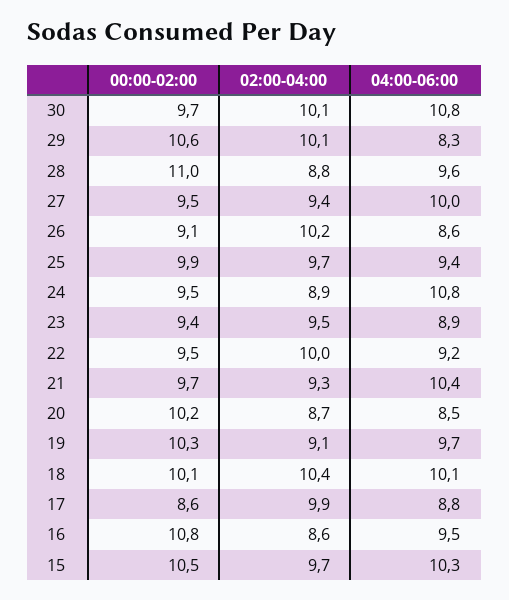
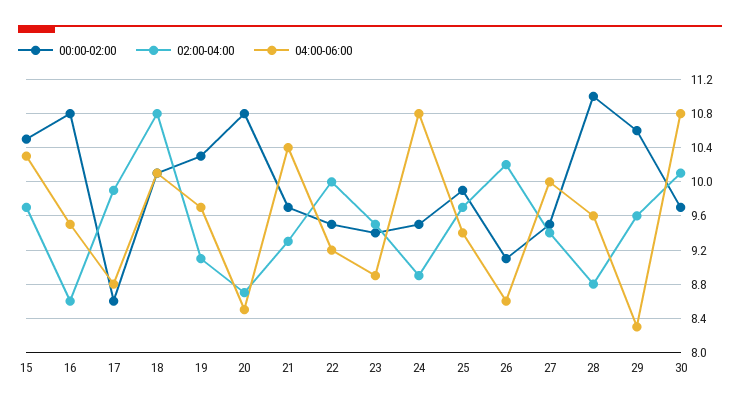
02:00-04:00, 29: 10.1 -> 9.6
00:00-02:00, 20: 10.2 -> 10.8
02:00-04:00, 18: 10.4 -> 10.8

